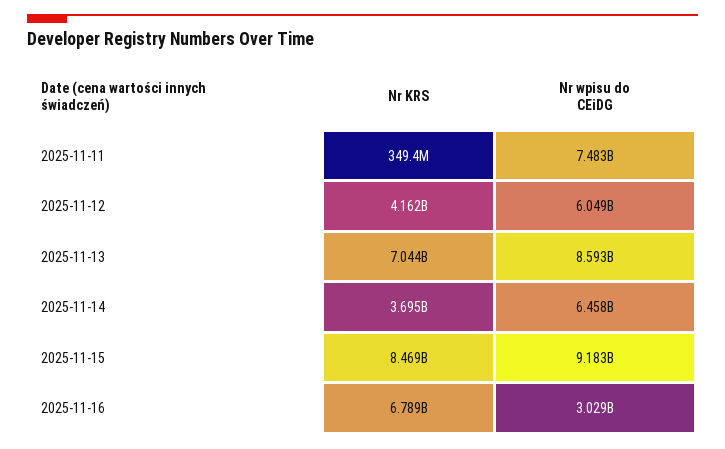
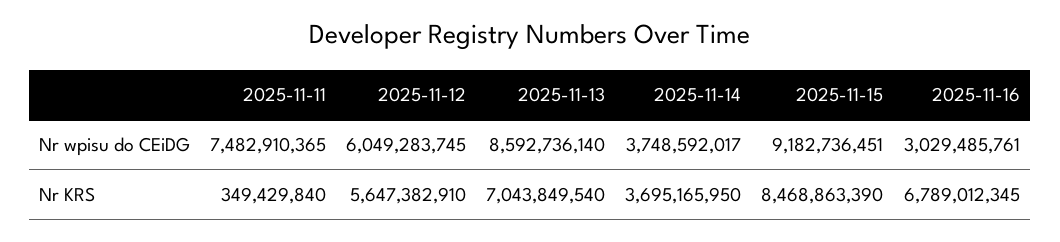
Nr KRS, 2025-11-12: 4162000000 -> 5647382910
Nr wpisu do CEiDG, 2025-11-14: 6458000000 -> 3748592017

